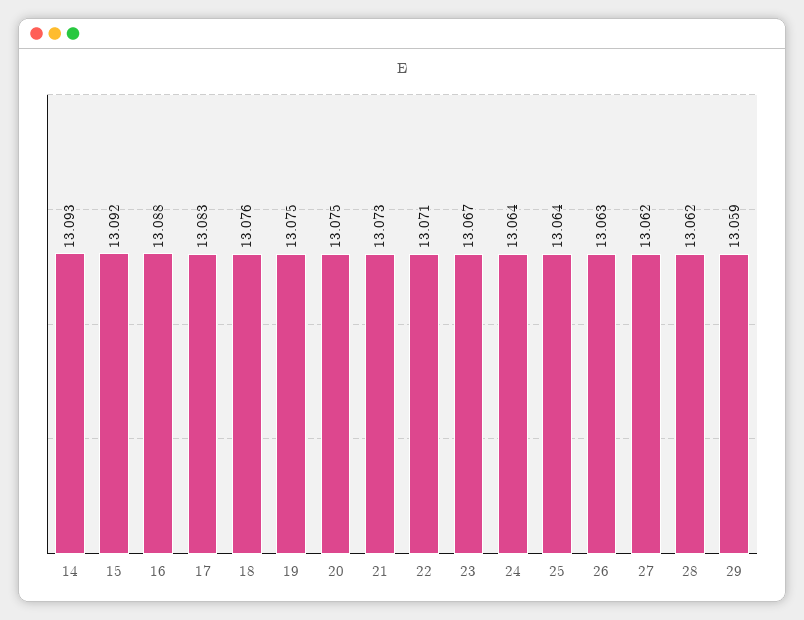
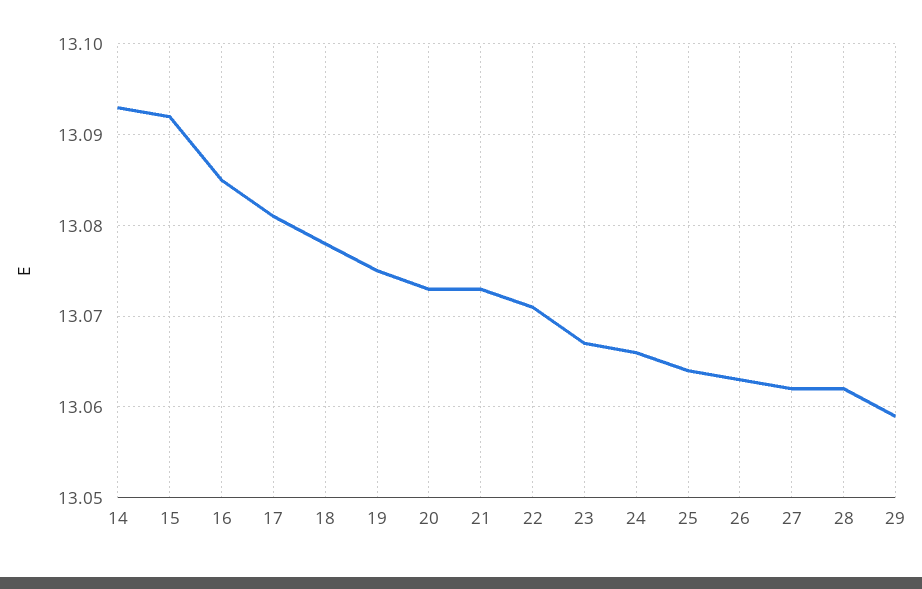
16: 13.088 -> 13.085
17: 13.083 -> 13.081
18: 13.076 -> 13.078
20: 13.075 -> 13.073
24: 13.064 -> 13.066

